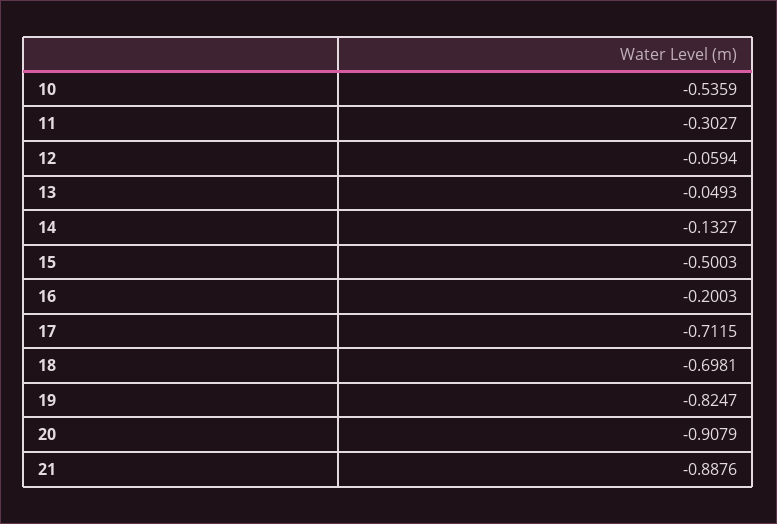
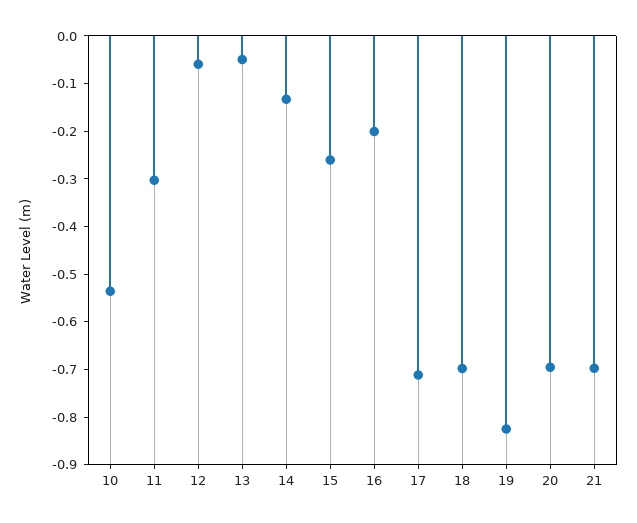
15: -0.5003 -> -0.26
20: -0.9079 -> -0.7
21: -0.8876 -> -0.7

